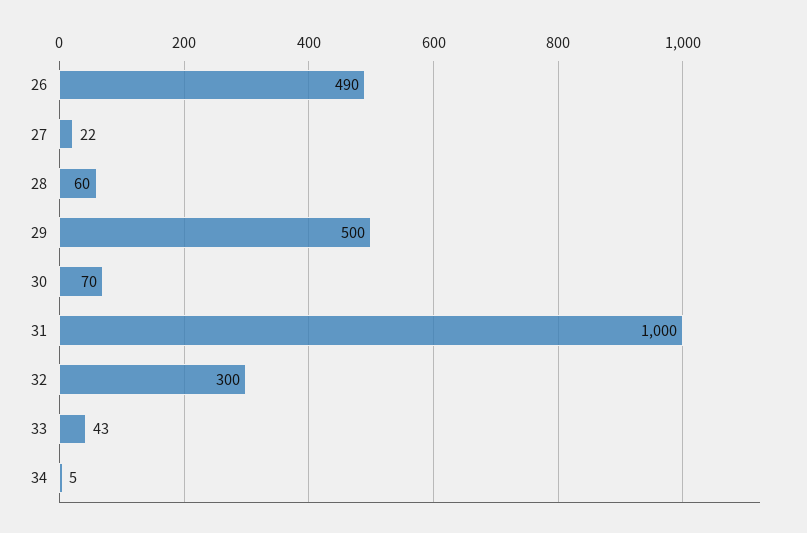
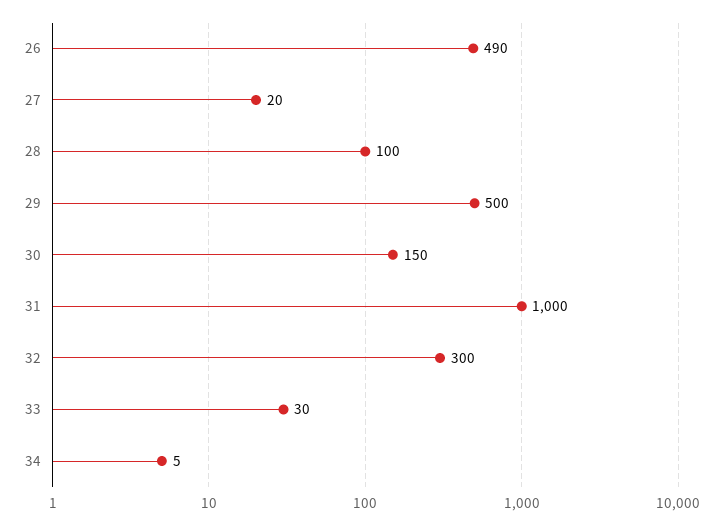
27: 22 -> 20
28: 60 -> 100
30: 70 -> 150
33: 43 -> 30

